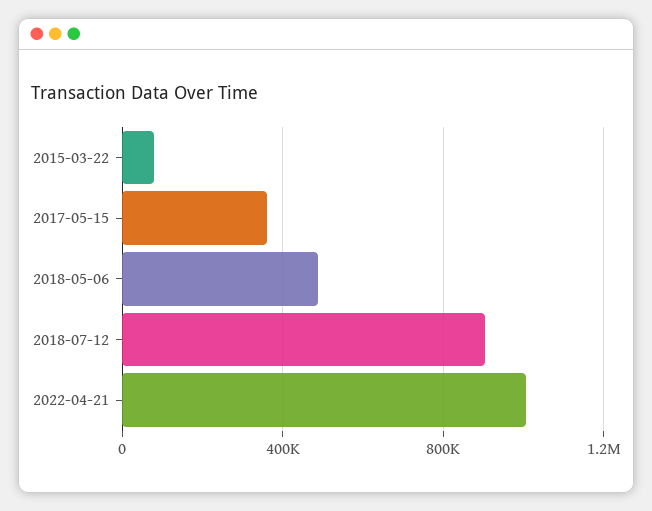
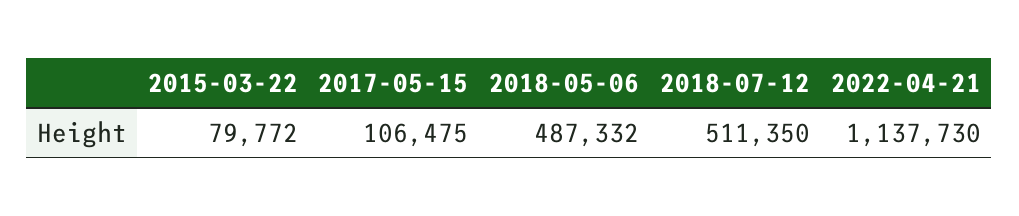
2017-05-15: 350000 -> 106475
2018-07-12: 900000 -> 511350
2022-04-21: 1000000 -> 1137730

